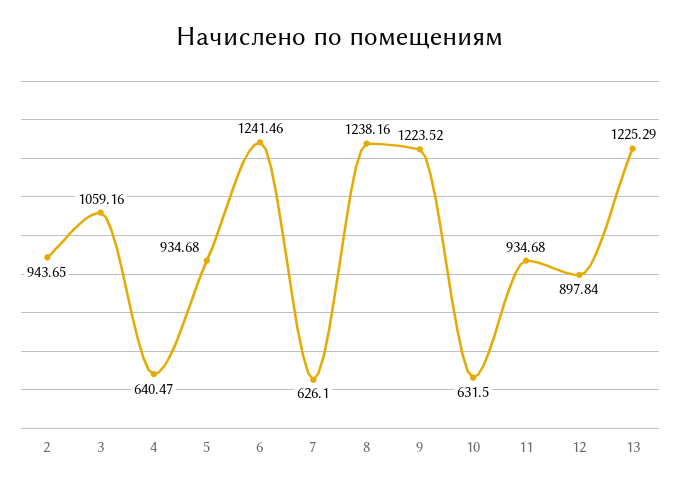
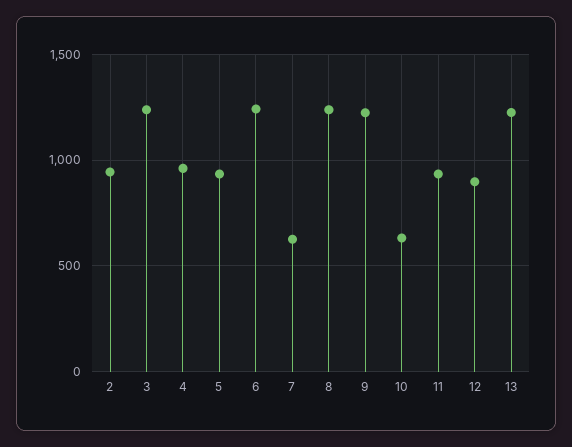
3: 1059.16 -> 1250
4: 640.47 -> 950

